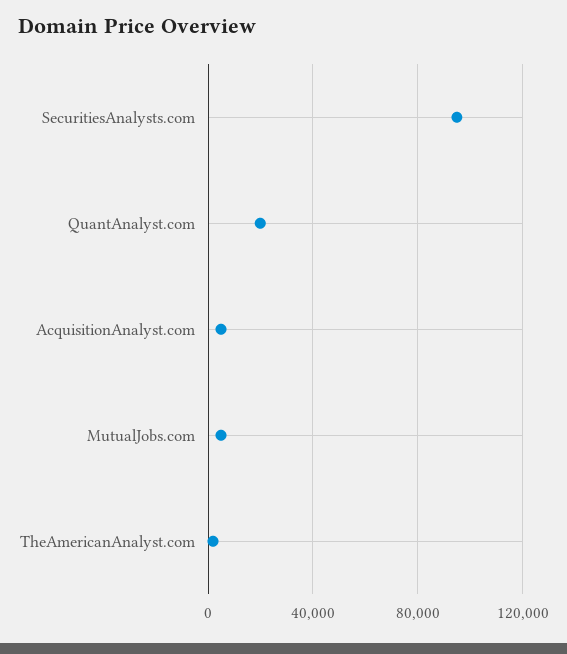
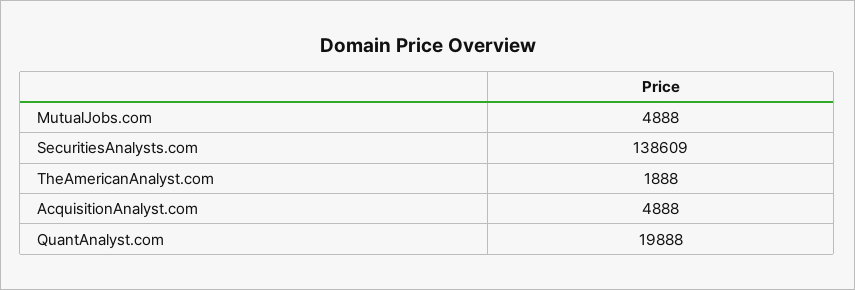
SecuritiesAnalysts.com: 95000 -> 138609

